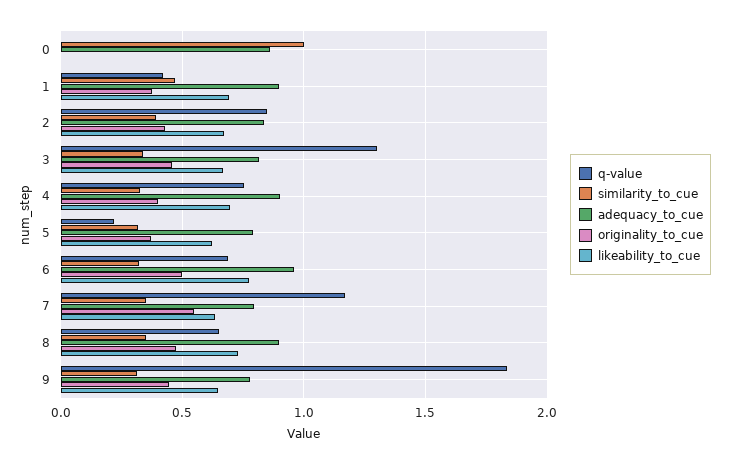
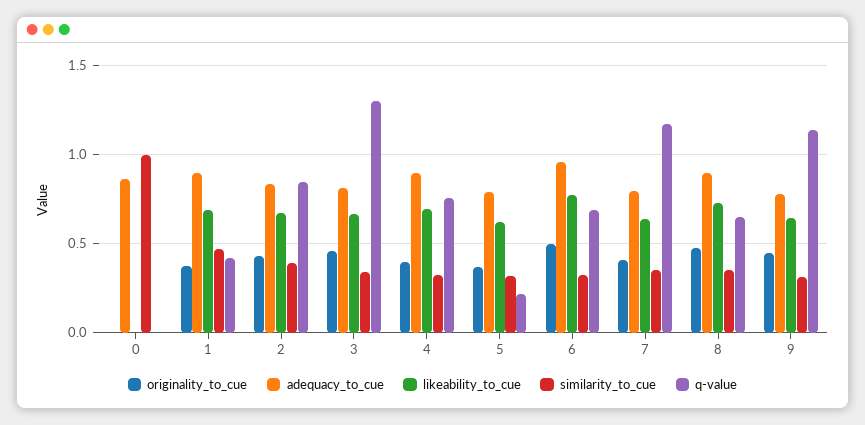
originality_to_cue, 7: 0.55 -> 0.4
q-value, 9: 1.85 -> 1.15

